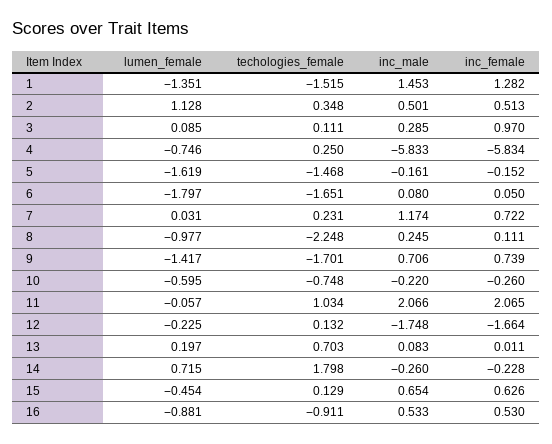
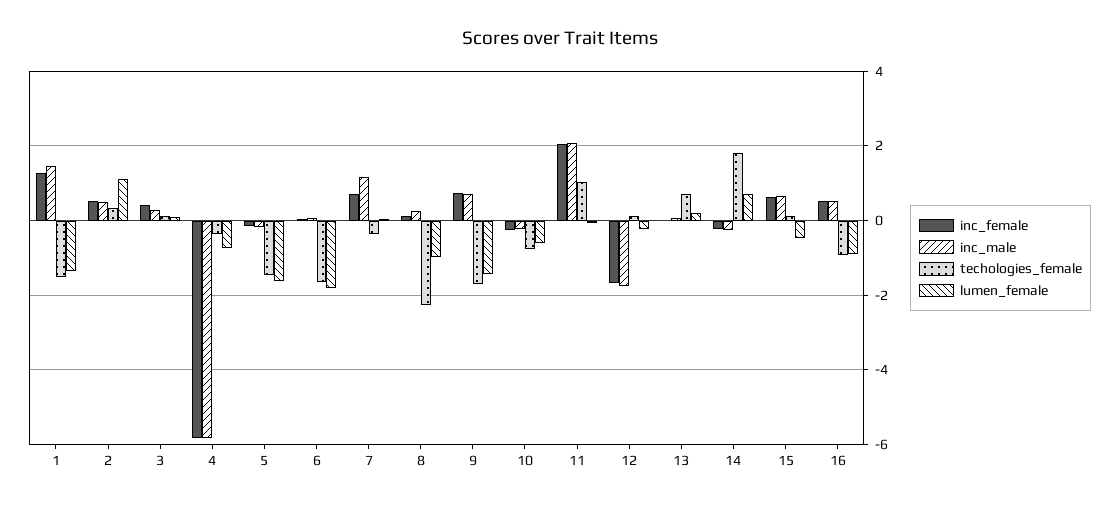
inc_female, 3: 0.97 -> 0.4
techologies_female, 4: 0.25 -> -0.4
techologies_female, 7: 0.231 -> -0.4

